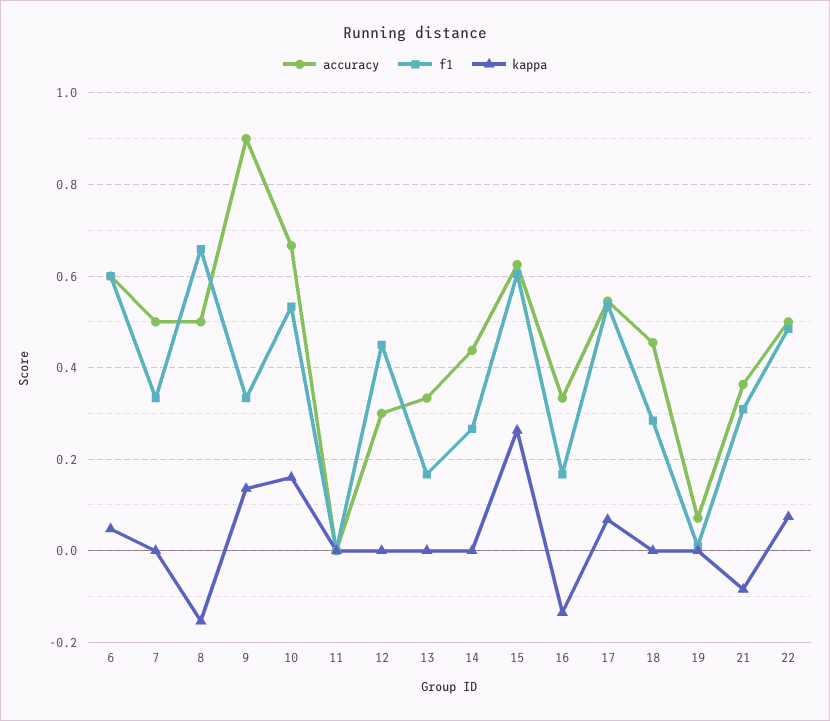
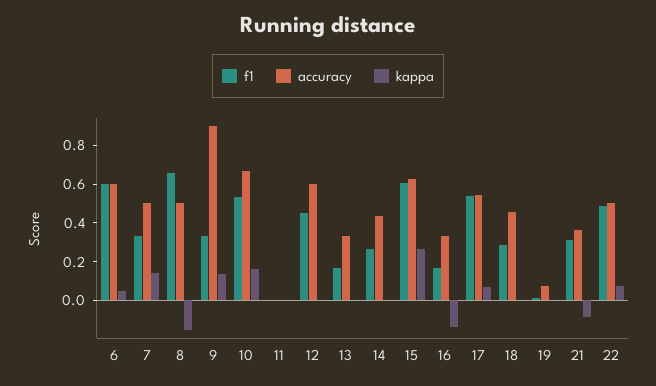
kappa, 7: 0 -> 0.15
accuracy, 12: 0.3 -> 0.6

